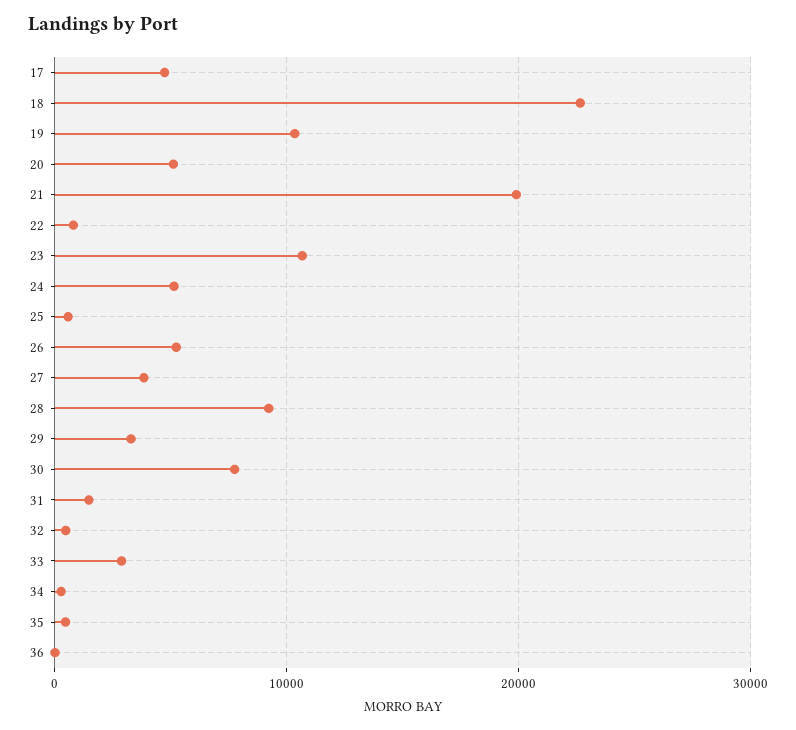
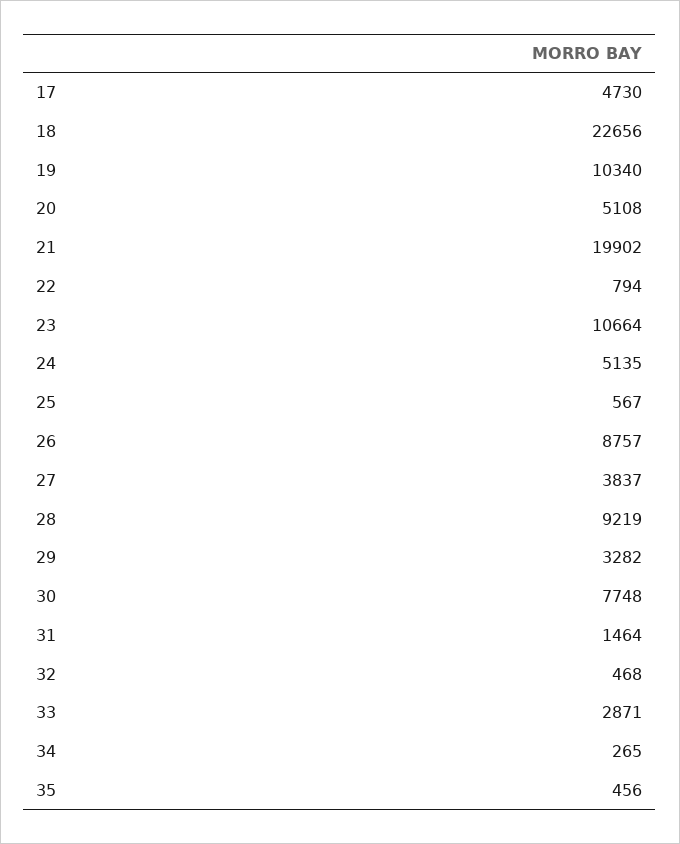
26: 5000 -> 8757
36: 0 -> none

